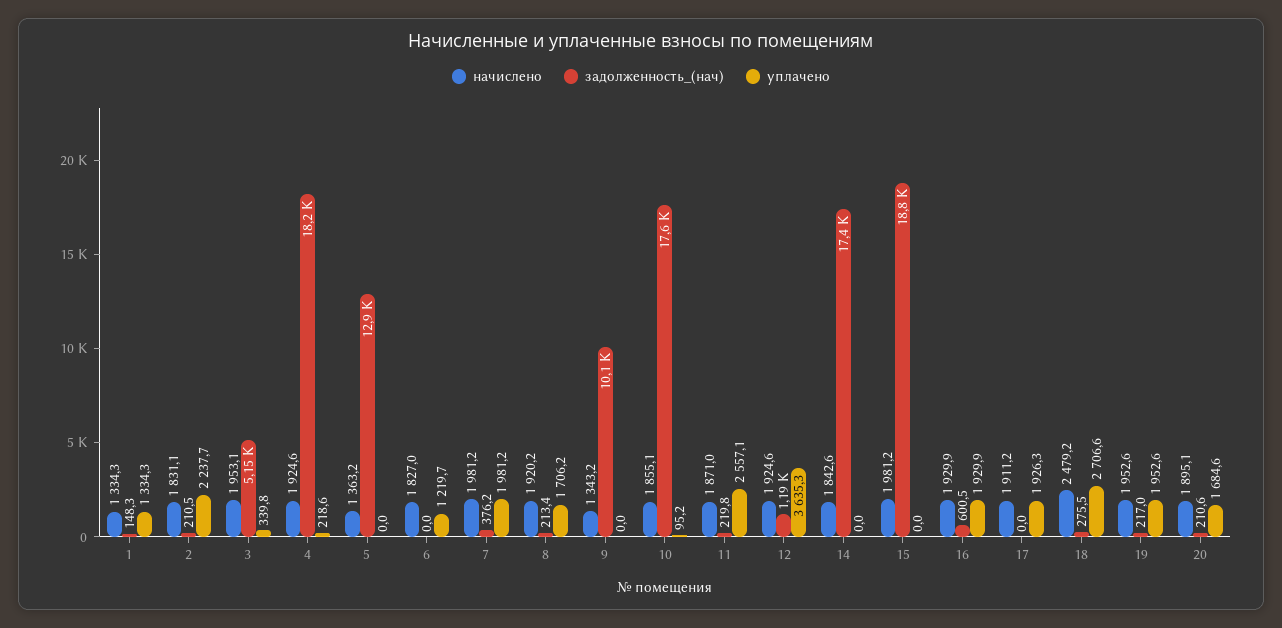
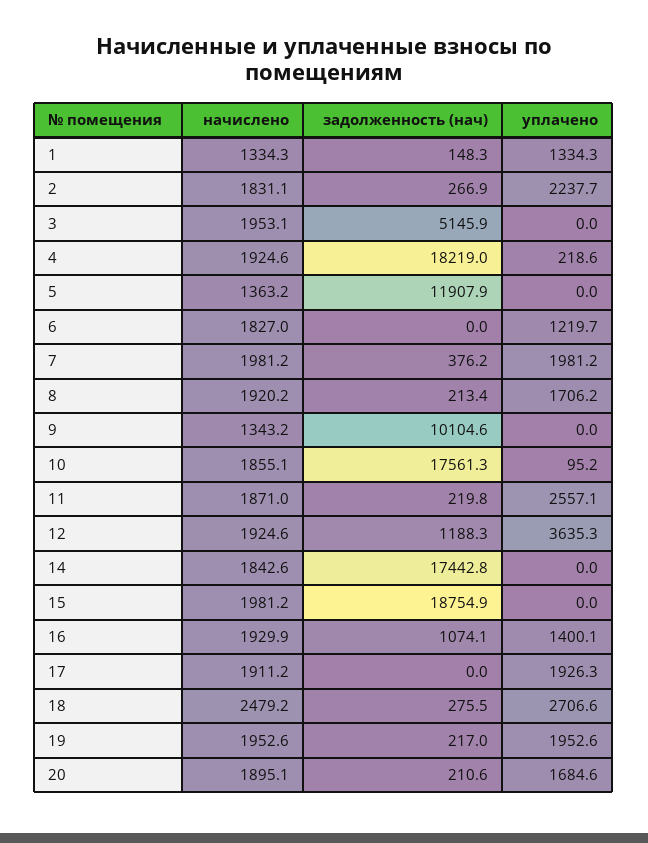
задолженность_(нач), 2: 210.5 -> 266.9
уплачено, 3: 339.8 -> 0
задолженность_(нач), 5: 12900 -> 11907.9
задолженность_(нач), 16: 600.5 -> 1074.1
уплачено, 16: 1929.9 -> 1400.1

